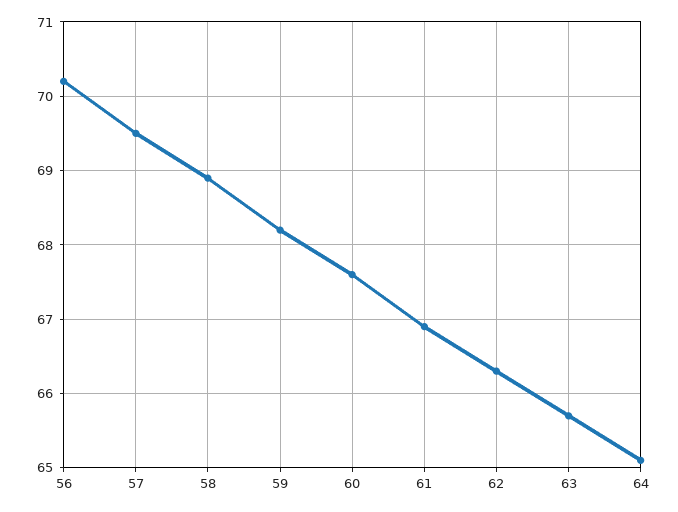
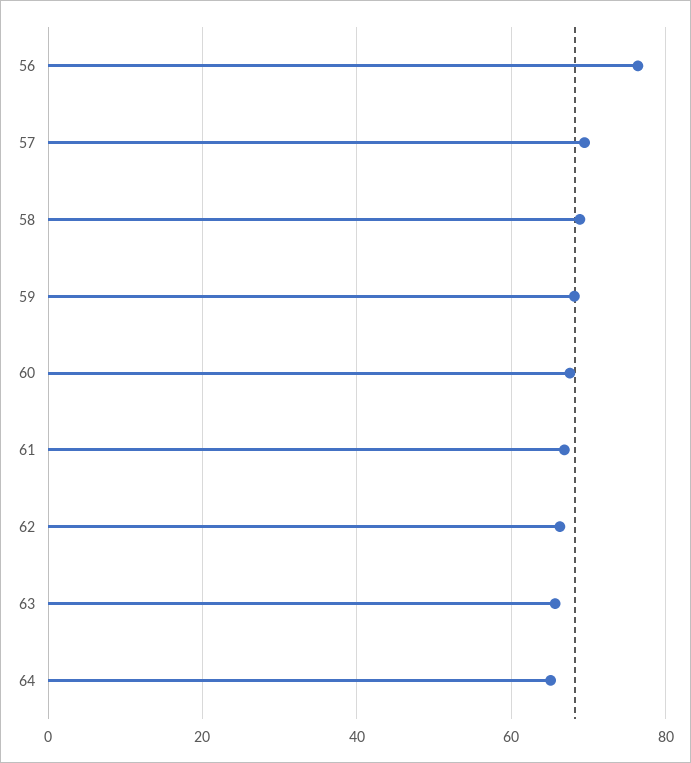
56: 70.2 -> 76

